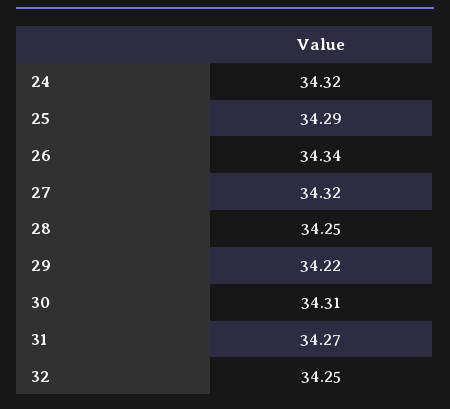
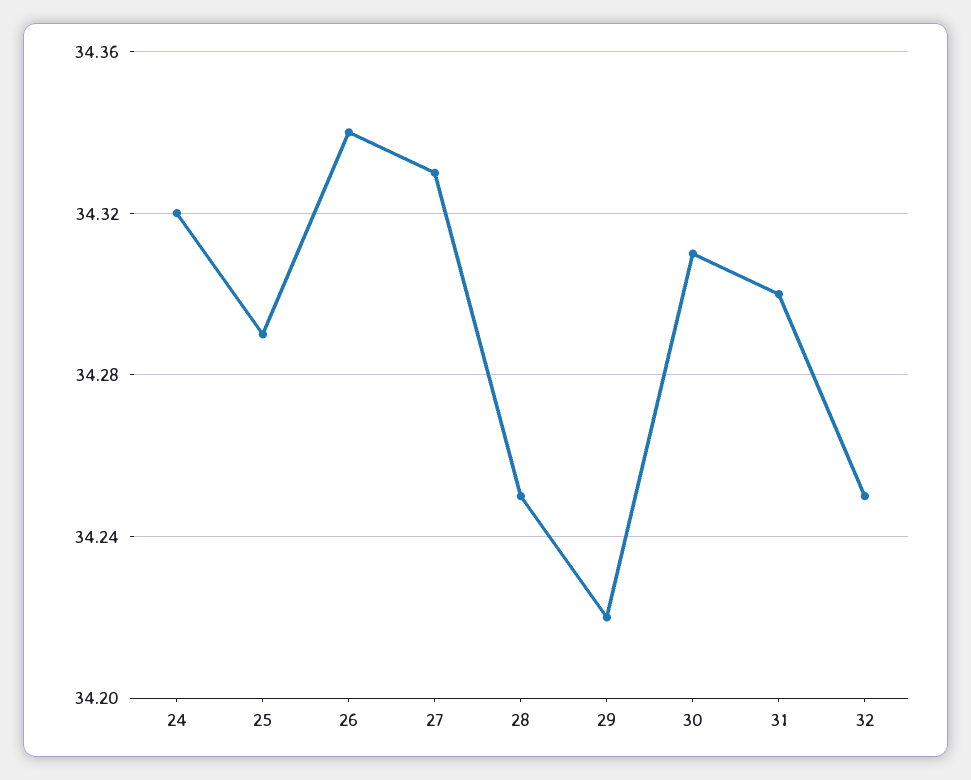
27: 34.32 -> 34.33
31: 34.27 -> 34.3

